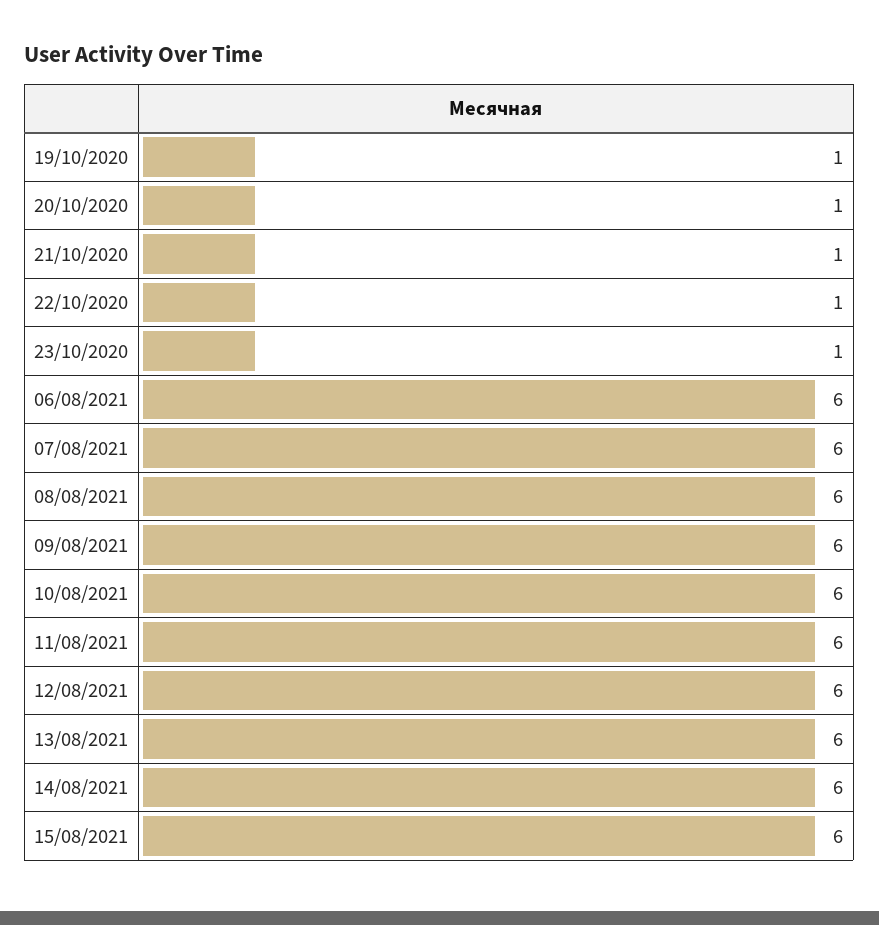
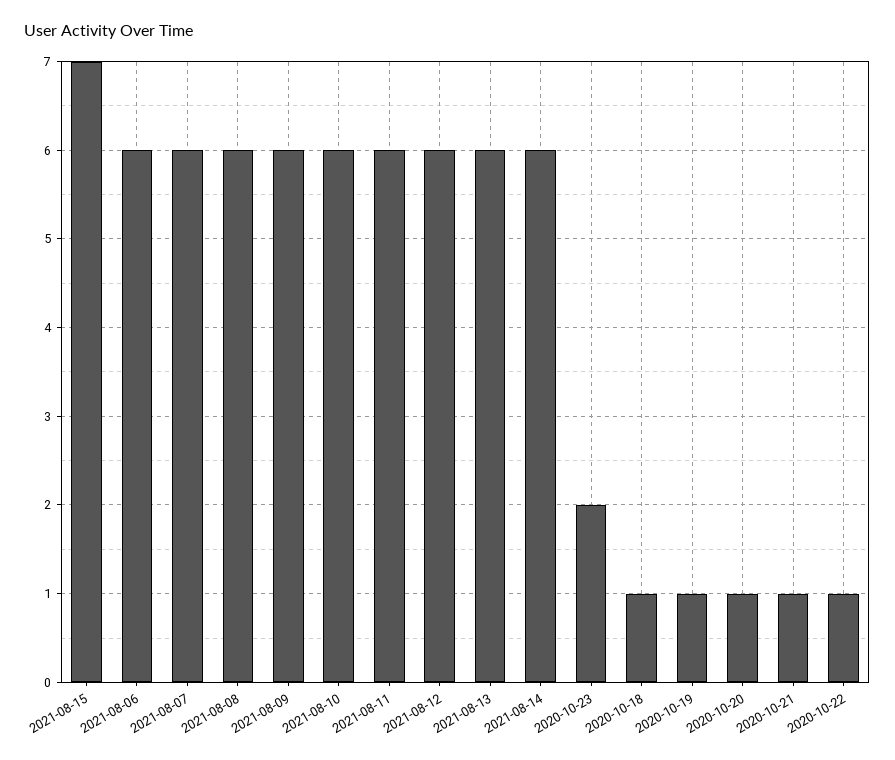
23/10/2020: 1 -> 2
15/08/2021: 6 -> 7
2020-10-18: none -> 1

